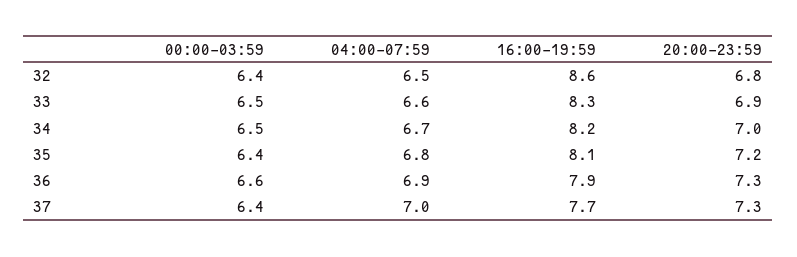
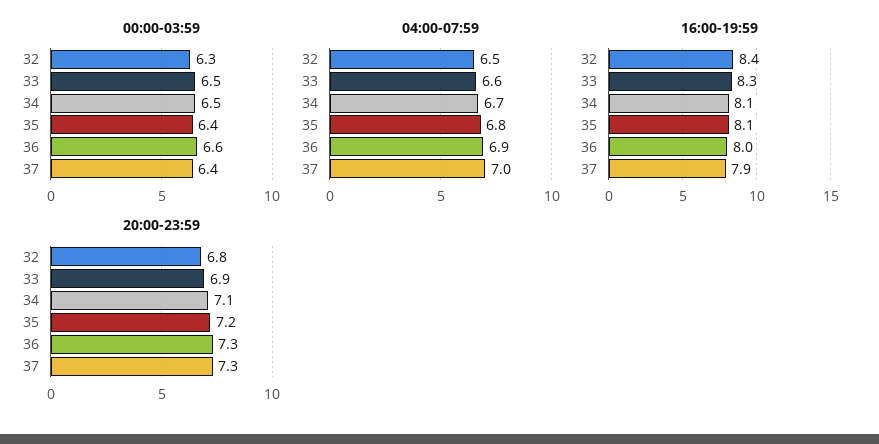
00:00-03:59, 32: 6.4 -> 6.3
16:00-19:59, 32: 8.6 -> 8.4
16:00-19:59, 34: 8.2 -> 8.1
20:00-23:59, 34: 7 -> 7.1
16:00-19:59, 36: 7.9 -> 8
16:00-19:59, 37: 7.7 -> 7.9

